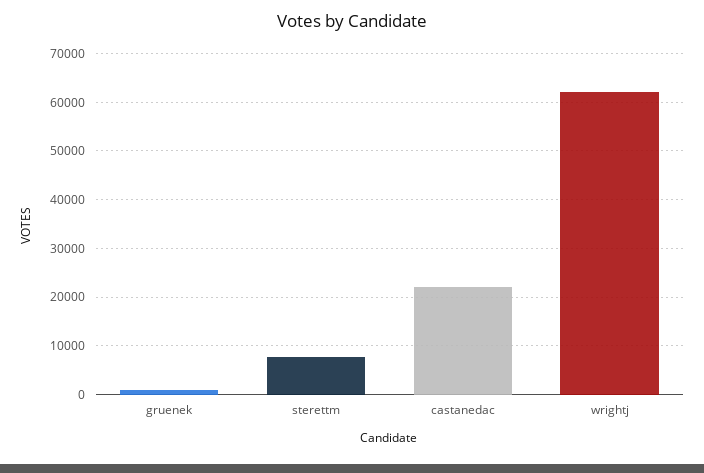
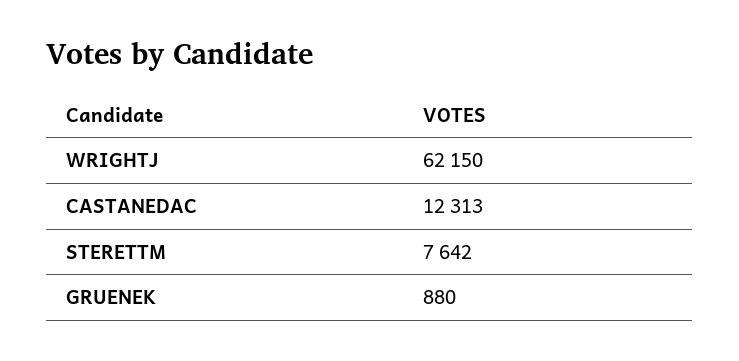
castanedac: 22000 -> 12313

